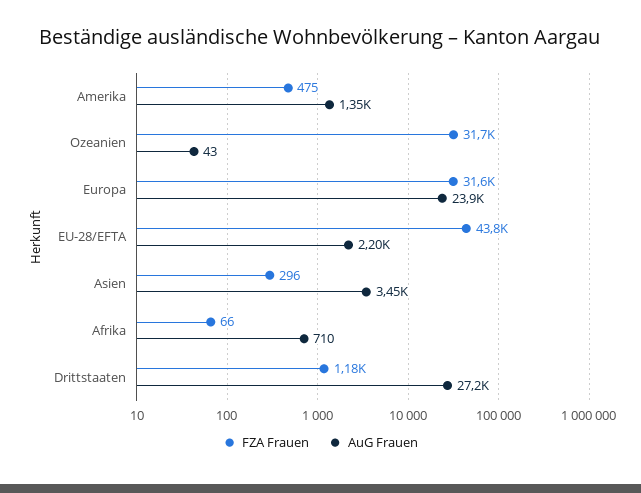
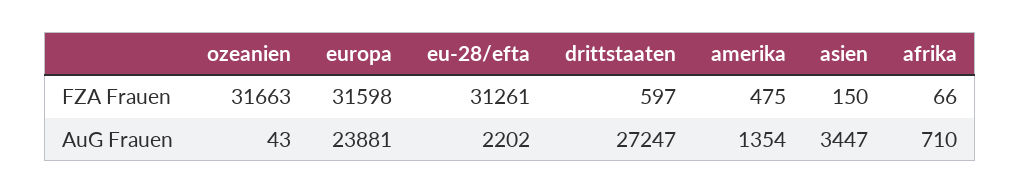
FZA Frauen, EU-28/EFTA: 43800 -> 31261
FZA Frauen, Asien: 296 -> 150
FZA Frauen, Drittstaaten: 1180 -> 597

